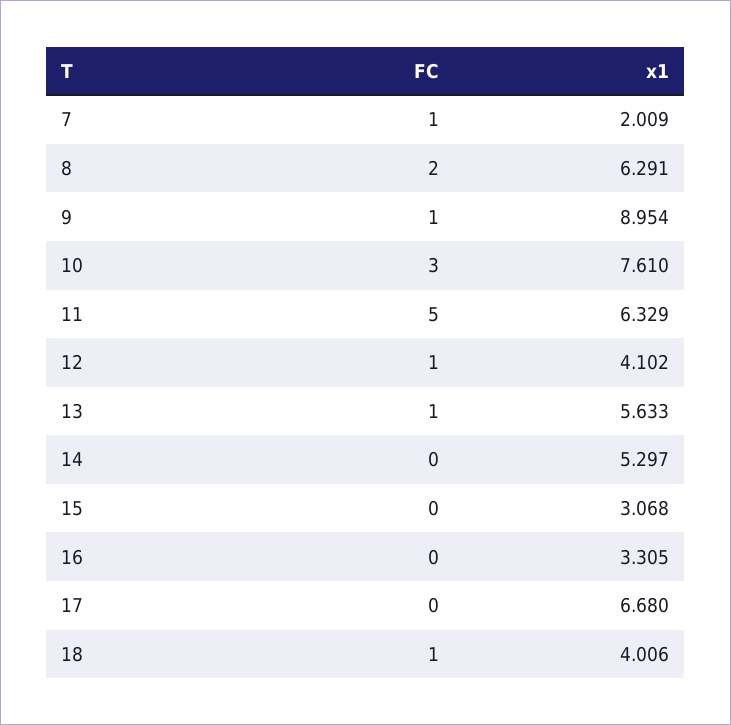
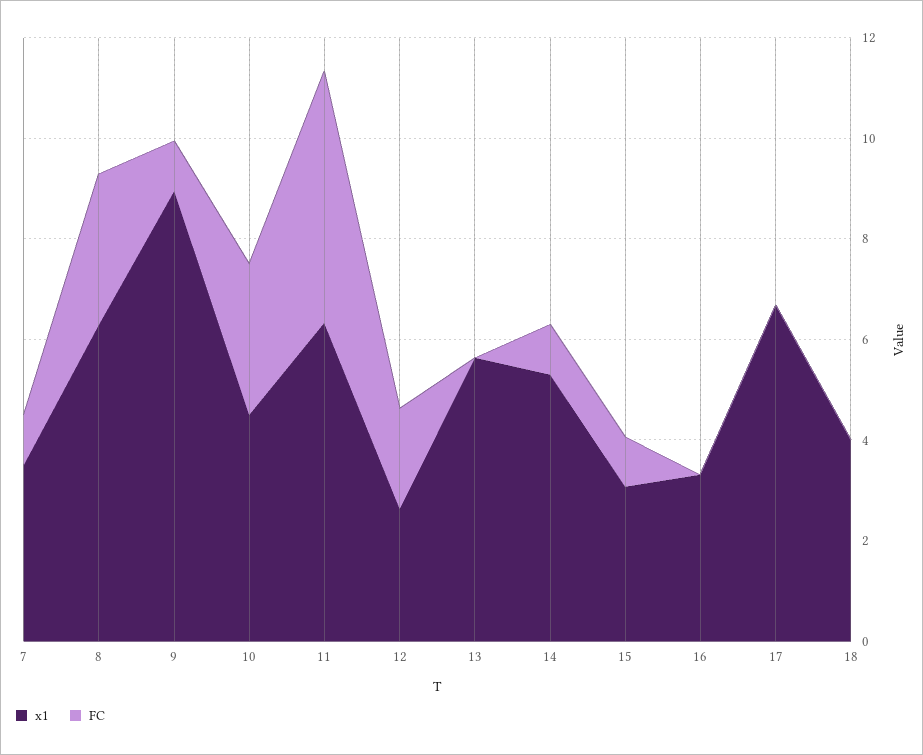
x1, 7: 2.009 -> 3.5
FC, 8: 2 -> 3
x1, 10: 7.61 -> 4.5
FC, 12: 1 -> 2
x1, 12: 4.102 -> 2.5
FC, 13: 1 -> 0
FC, 14: 0 -> 1
FC, 15: 0 -> 1
FC, 18: 1 -> 0

